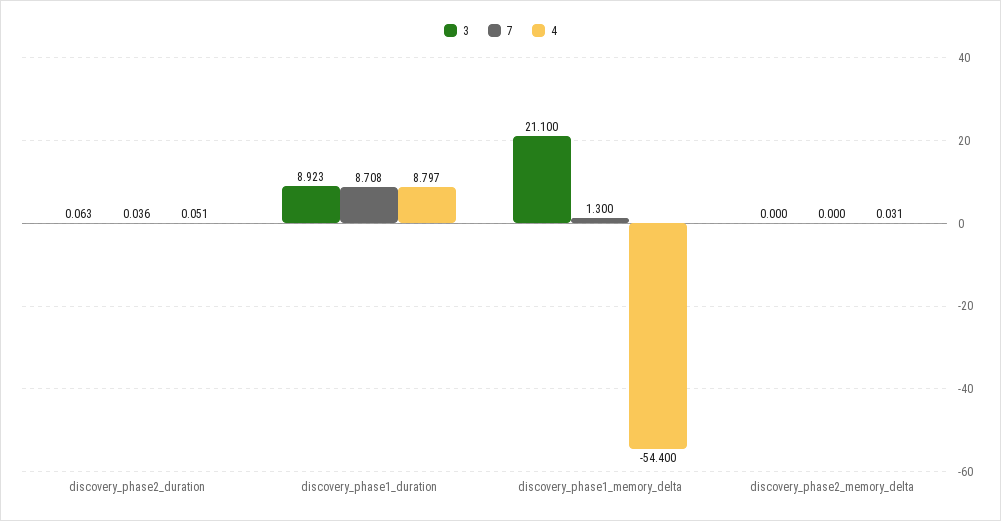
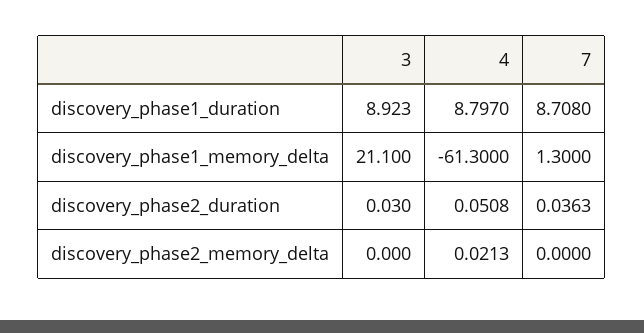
3, discovery_phase2_duration: 0.063 -> 0.03
4, discovery_phase1_memory_delta: -54.4 -> -61.3
4, discovery_phase2_memory_delta: 0.031 -> 0.0213

